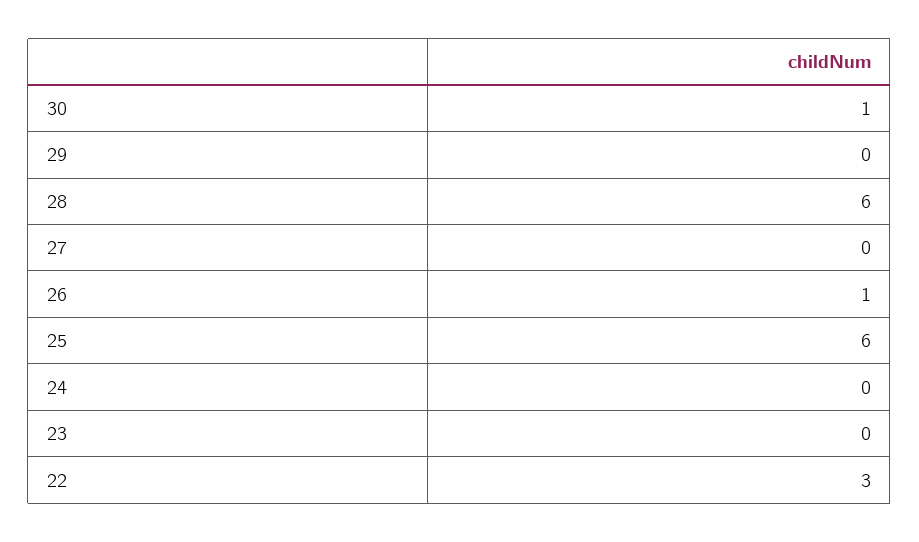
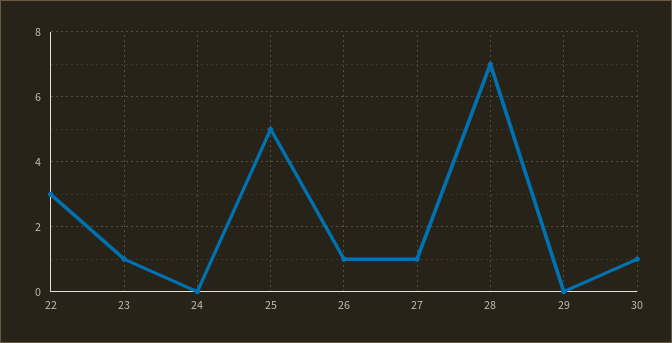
28: 6 -> 7
27: 0 -> 1
25: 6 -> 5
23: 0 -> 1

